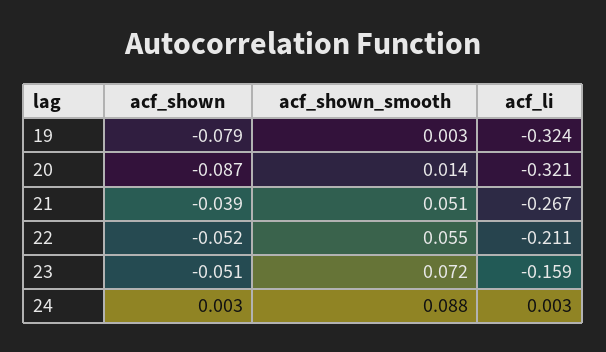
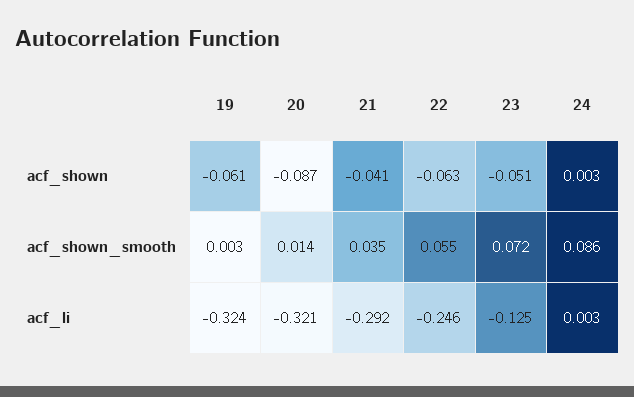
acf_shown, 19: -0.079 -> -0.061
acf_shown, 21: -0.039 -> -0.041
acf_shown_smooth, 21: 0.051 -> 0.035
acf_li, 21: -0.267 -> -0.292
acf_shown, 22: -0.052 -> -0.063
acf_li, 22: -0.211 -> -0.246
acf_li, 23: -0.159 -> -0.125
acf_shown_smooth, 24: 0.088 -> 0.086

